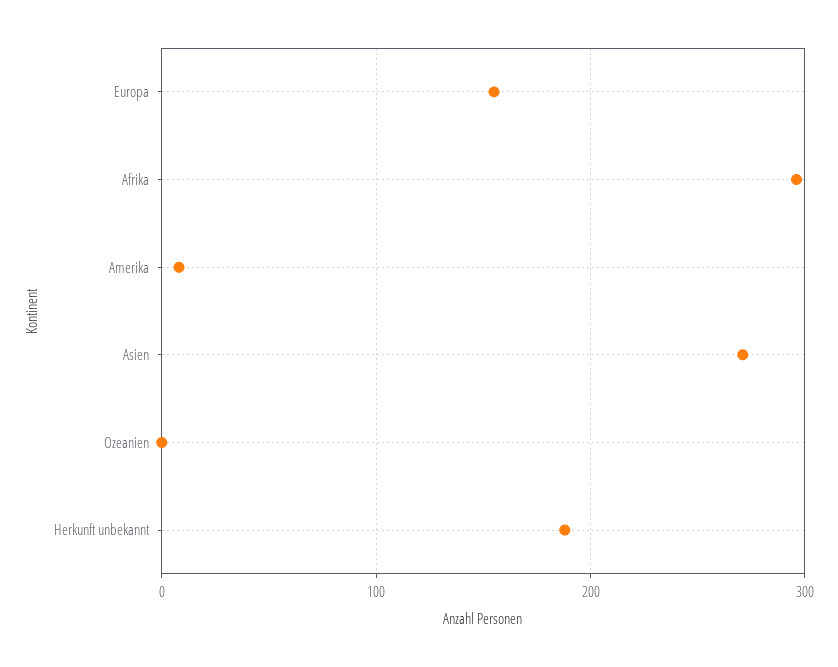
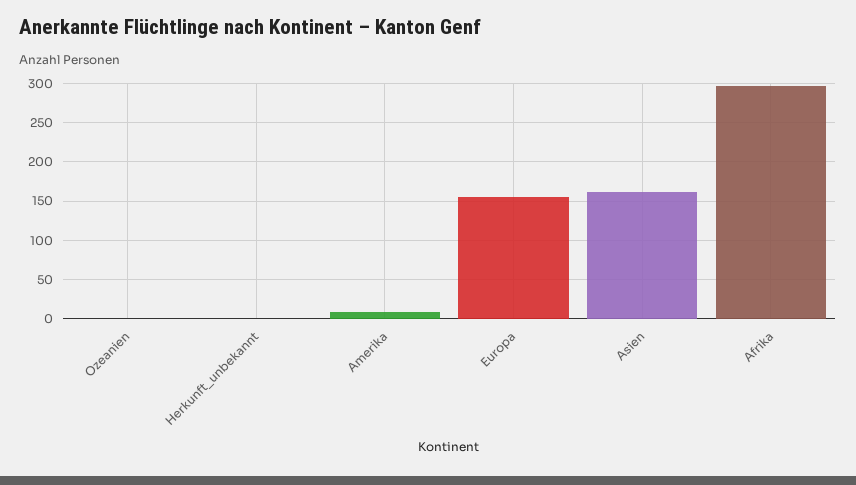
Asien: 270 -> 160
Herkunft unbekannt: 190 -> 0

